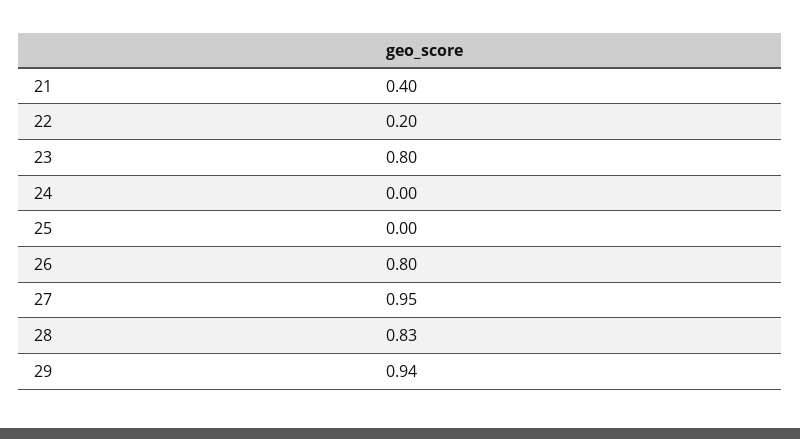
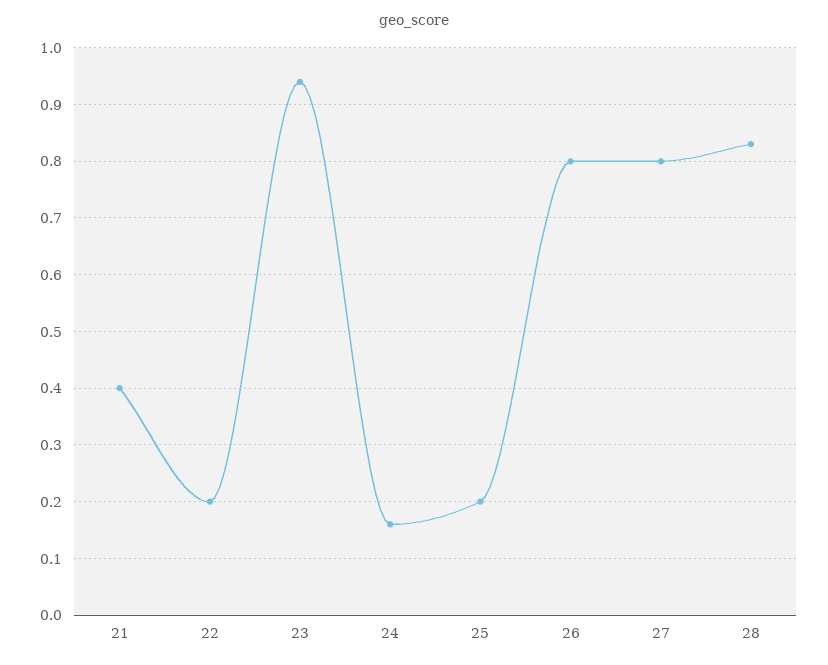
23: 0.8 -> 0.95
24: 0 -> 0.15
25: 0 -> 0.2
27: 0.95 -> 0.8
29: 0.94 -> none

